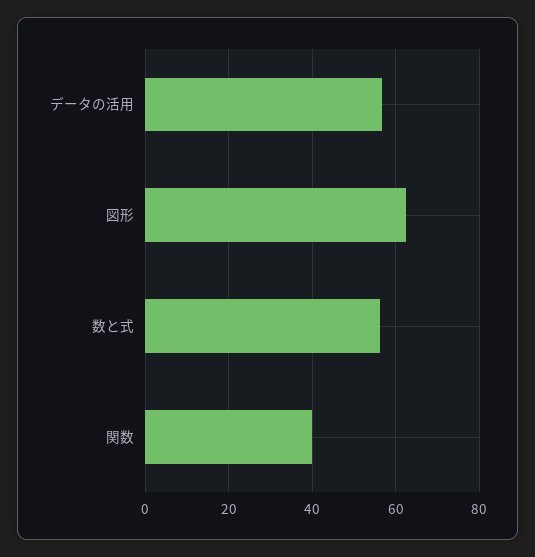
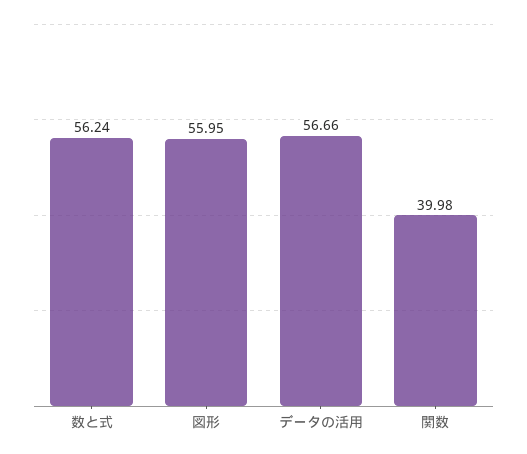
図形: 62 -> 55.95

